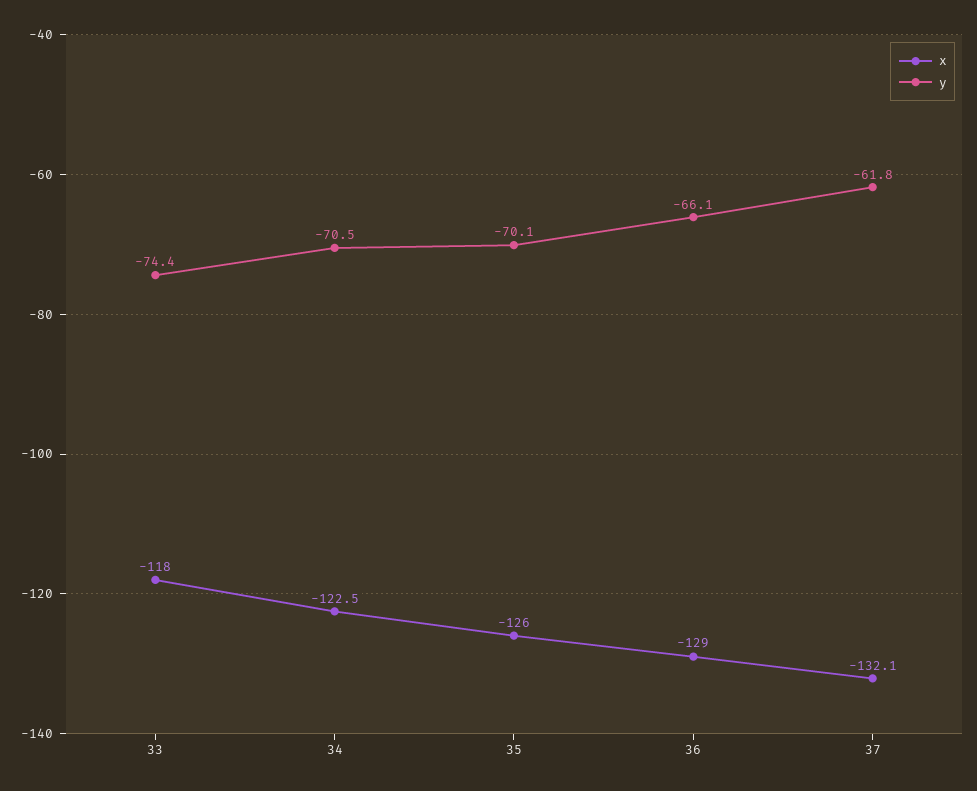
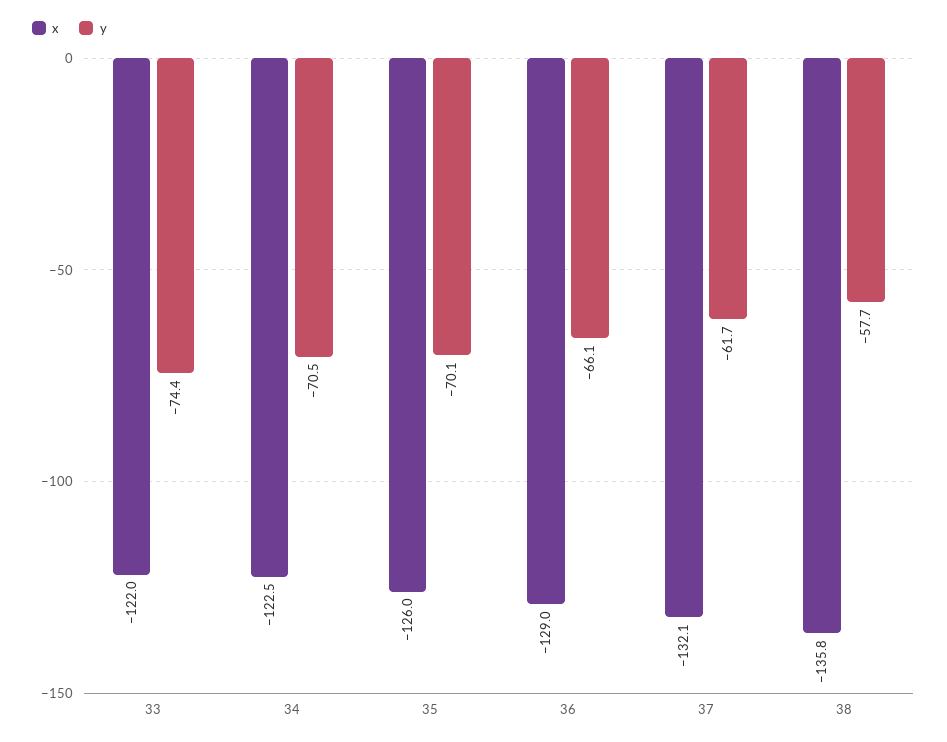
x, 33: -118 -> -122
y, 37: -61.8 -> -61.7
x, 38: none -> -135.8
y, 38: none -> -57.7

